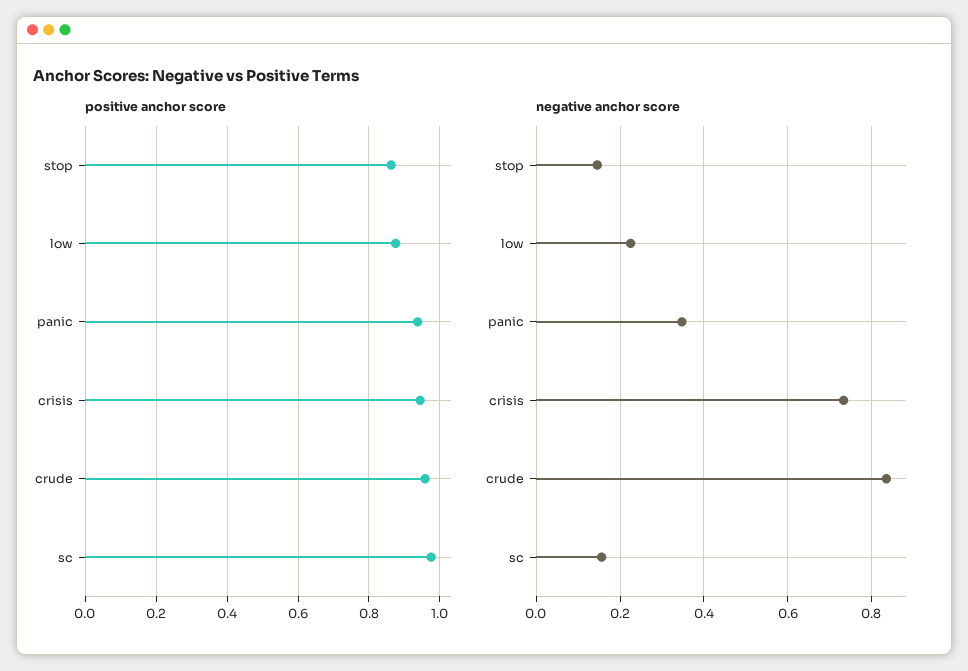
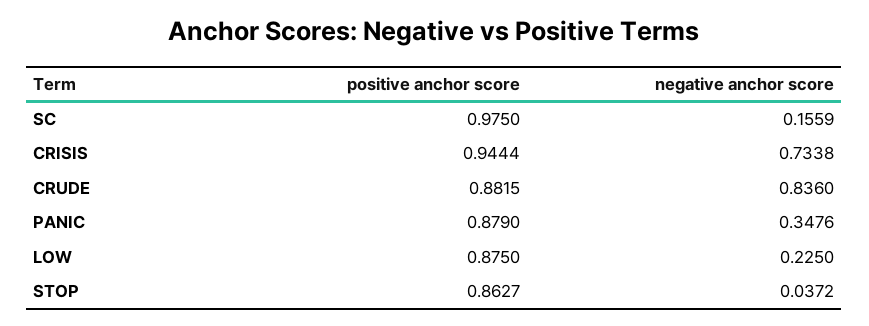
positive anchor score, panic: 0.94 -> 0.879
positive anchor score, crude: 0.96 -> 0.8815
negative anchor score, stop: 0.14 -> 0.0372

